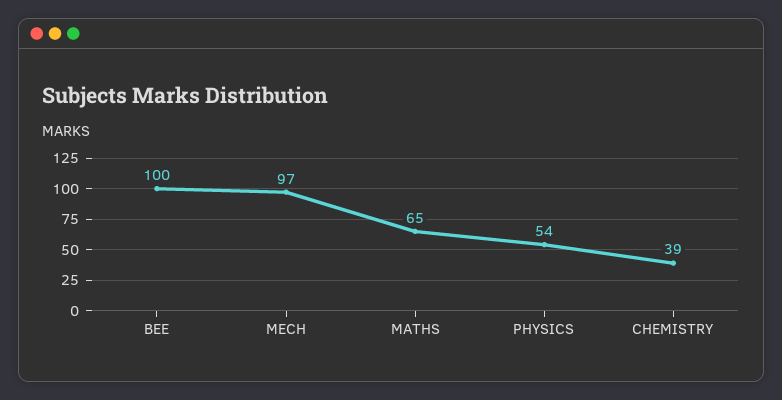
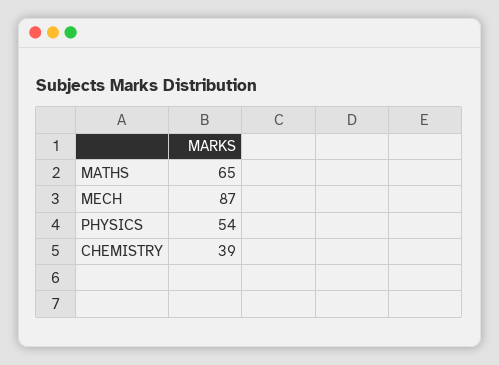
BEE: 100 -> none
MECH: 97 -> 87

